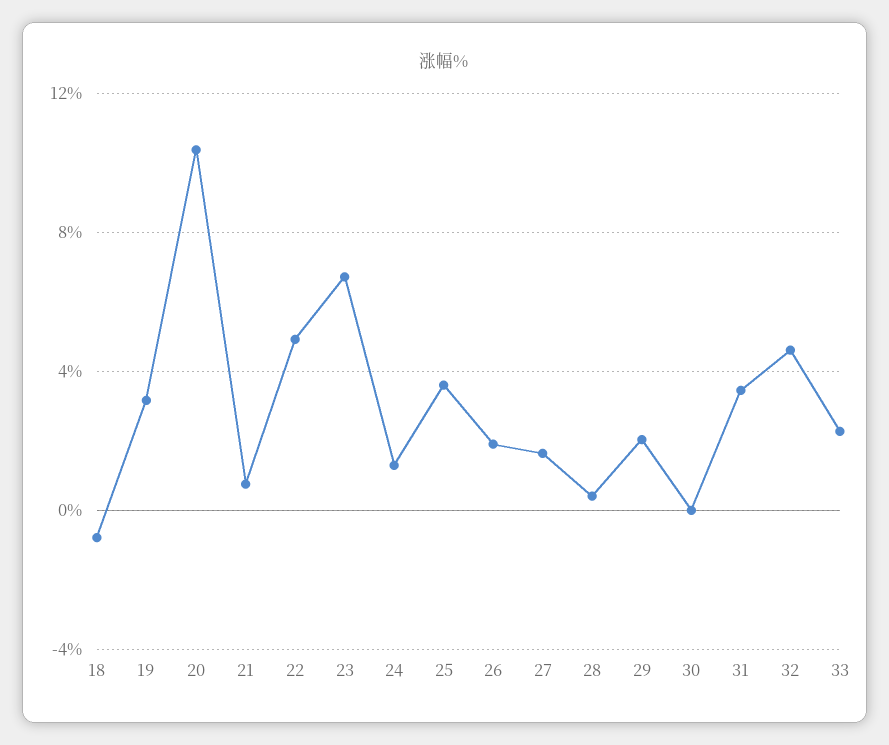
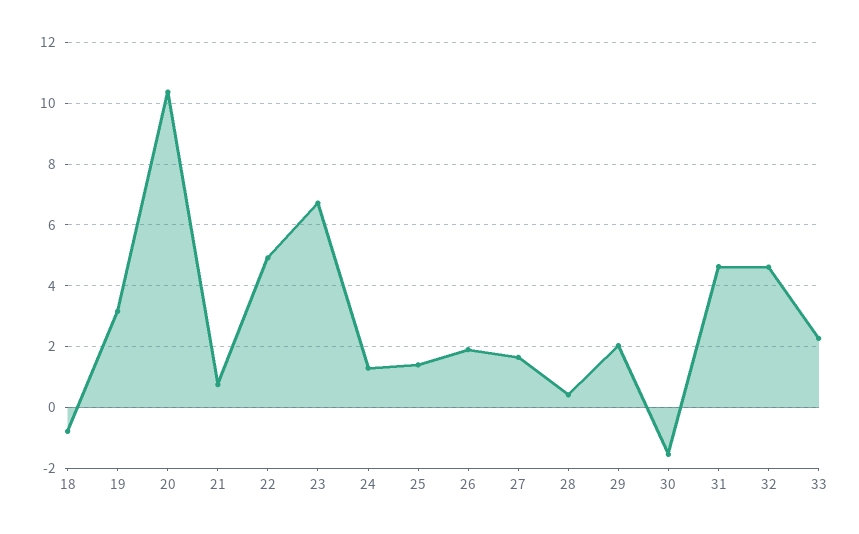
25: 3.5 -> 1.4
30: 0 -> -1.6
31: 3.5 -> 4.6

